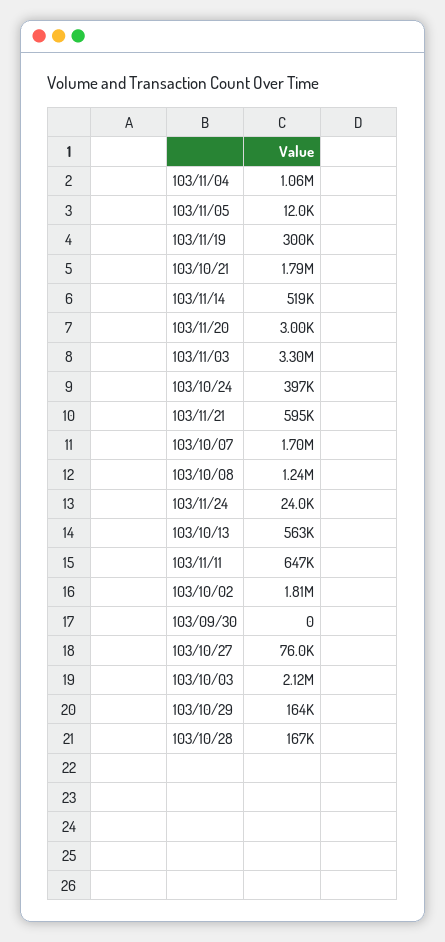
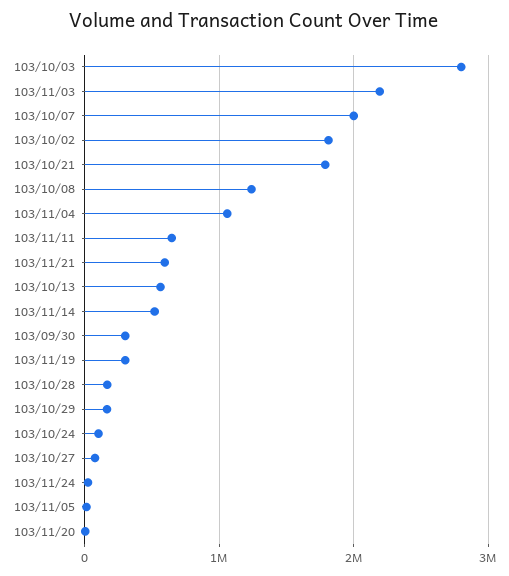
103/11/03: 3300000 -> 2200000
103/10/24: 397000 -> 100000
103/10/07: 1700000 -> 2000000
103/09/30: 0 -> 300000
103/10/03: 2120000 -> 2800000

